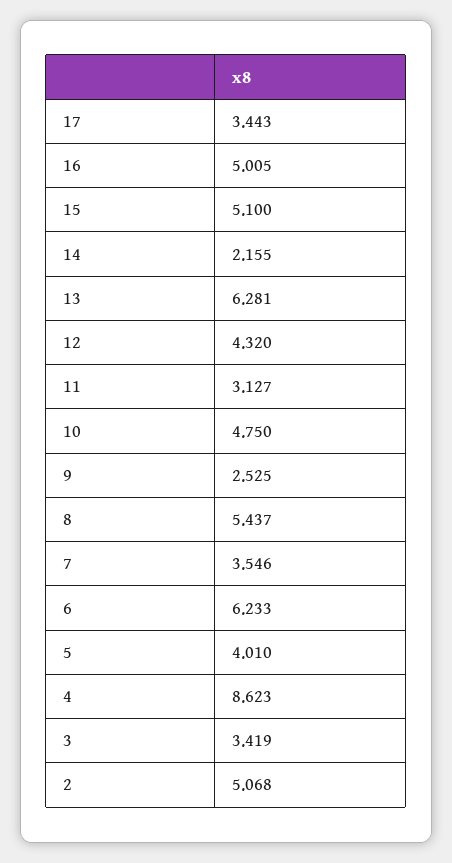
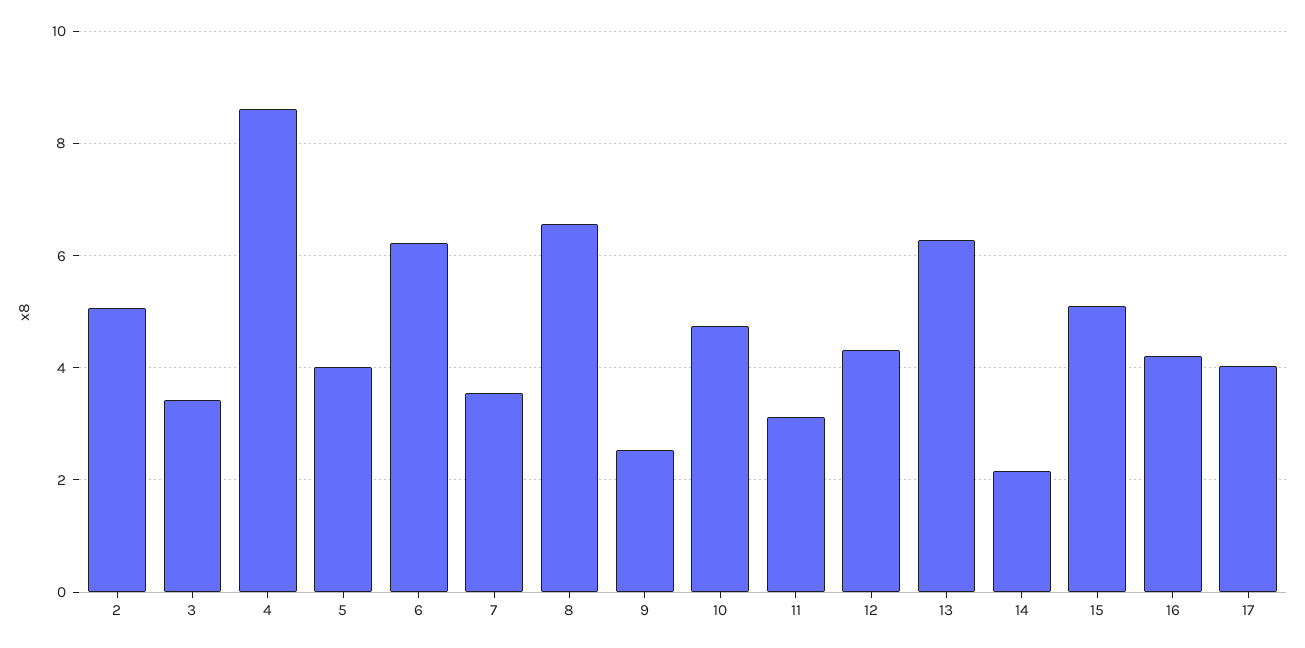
17: 3.443 -> 4
16: 5.005 -> 4.2
8: 5.437 -> 6.6

